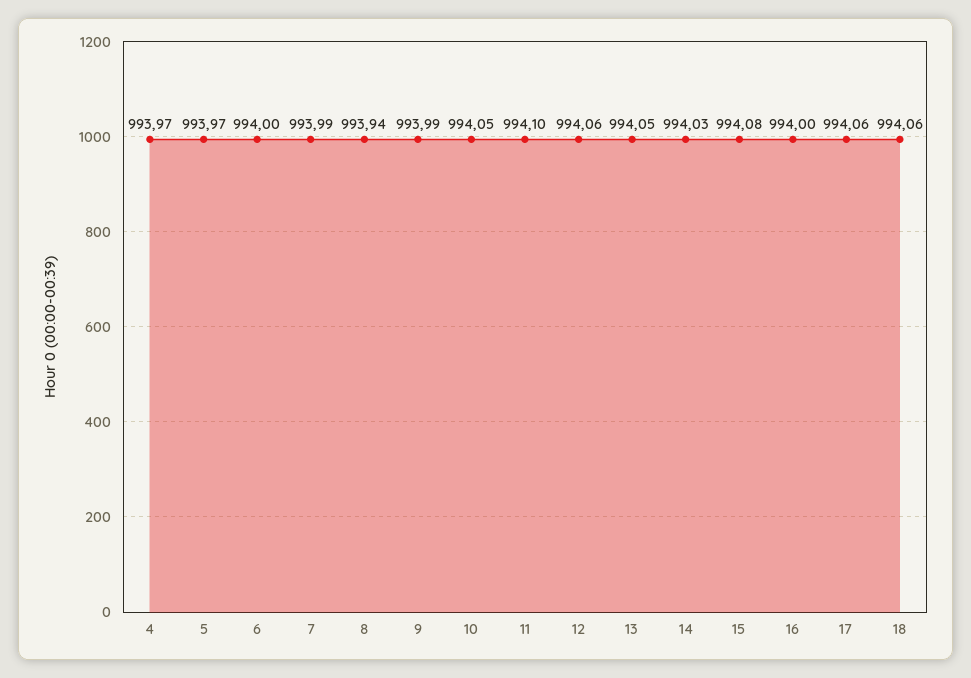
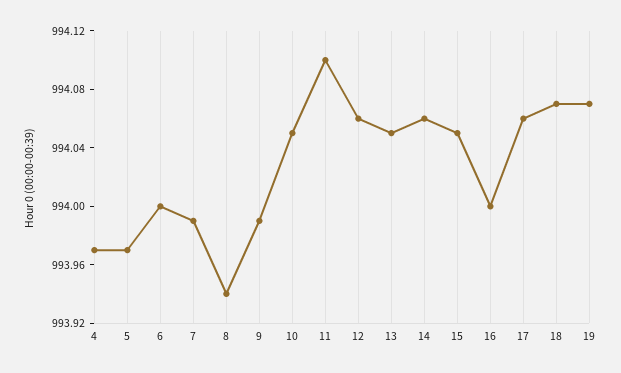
14: 994.03 -> 994.06
15: 994.08 -> 994.05
18: 994.06 -> 994.07
19: none -> 994.07

